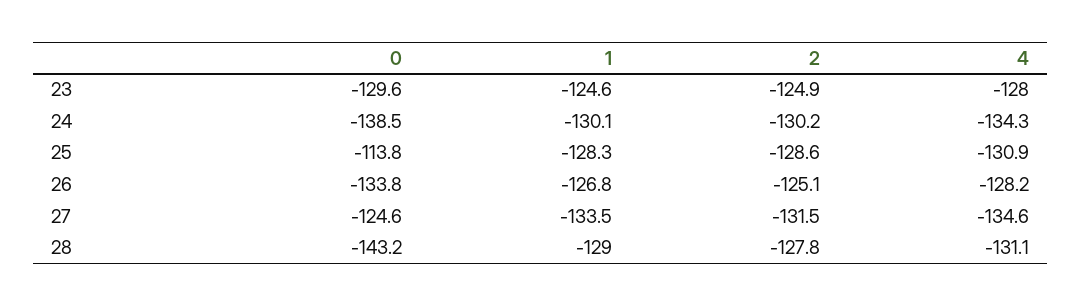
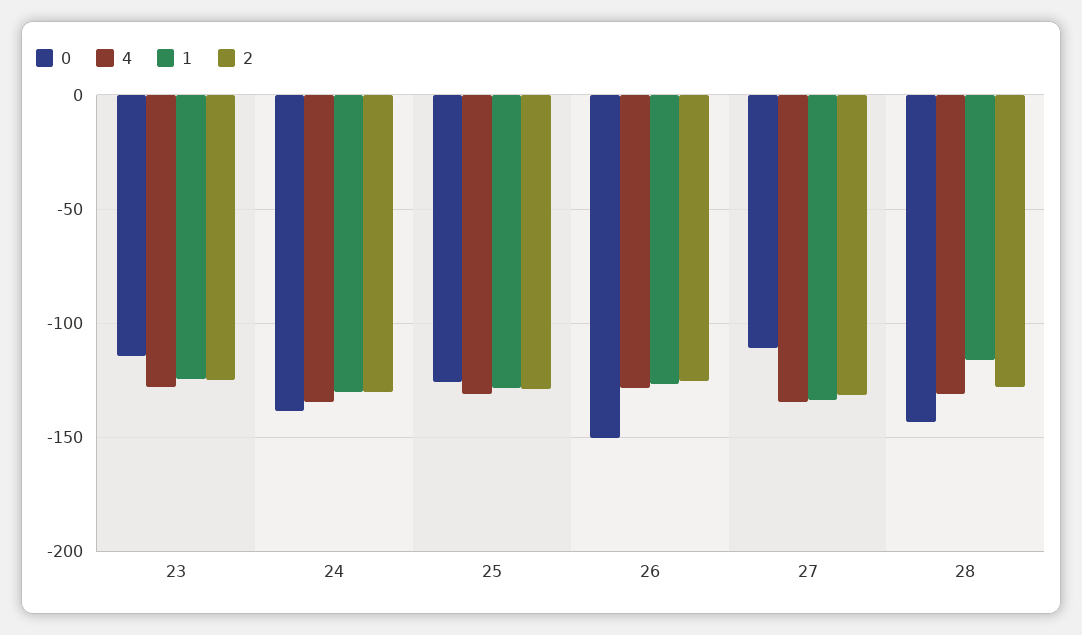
0, 23: -129.6 -> -115
0, 25: -113.8 -> -125
0, 26: -133.8 -> -150
0, 27: -124.6 -> -110
1, 28: -129 -> -115

